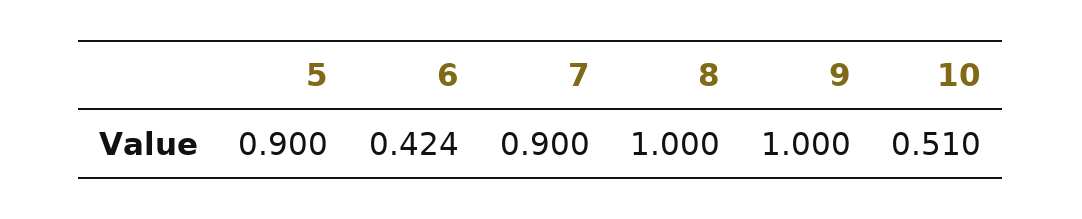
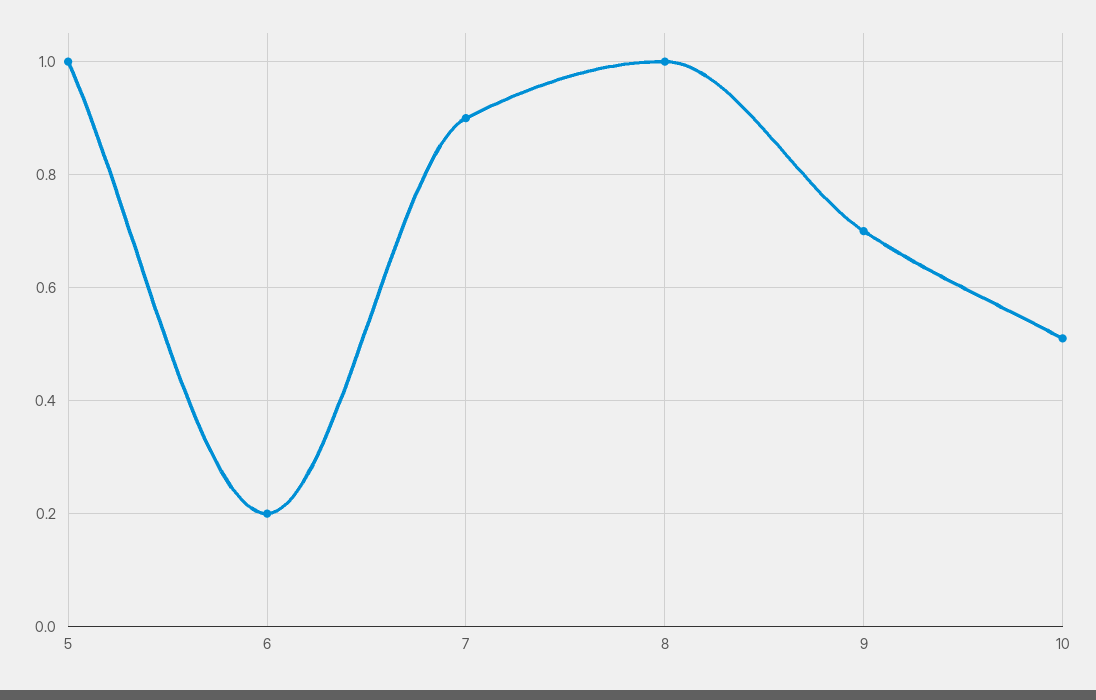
5: 0.9 -> 1
6: 0.424 -> 0.2
9: 1 -> 0.7

